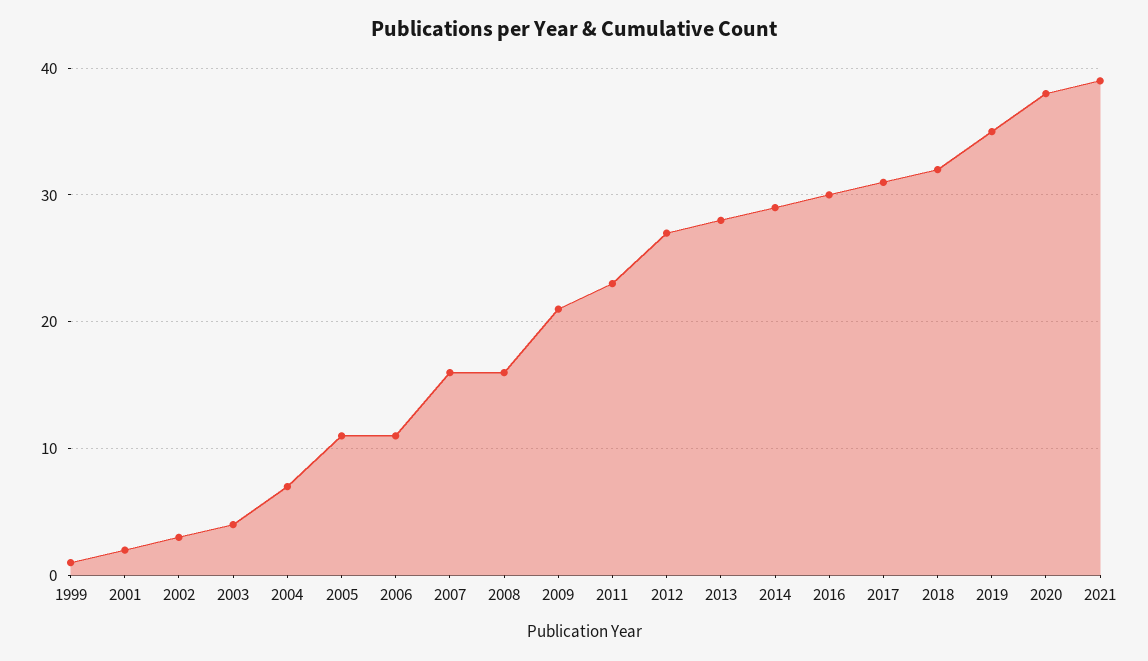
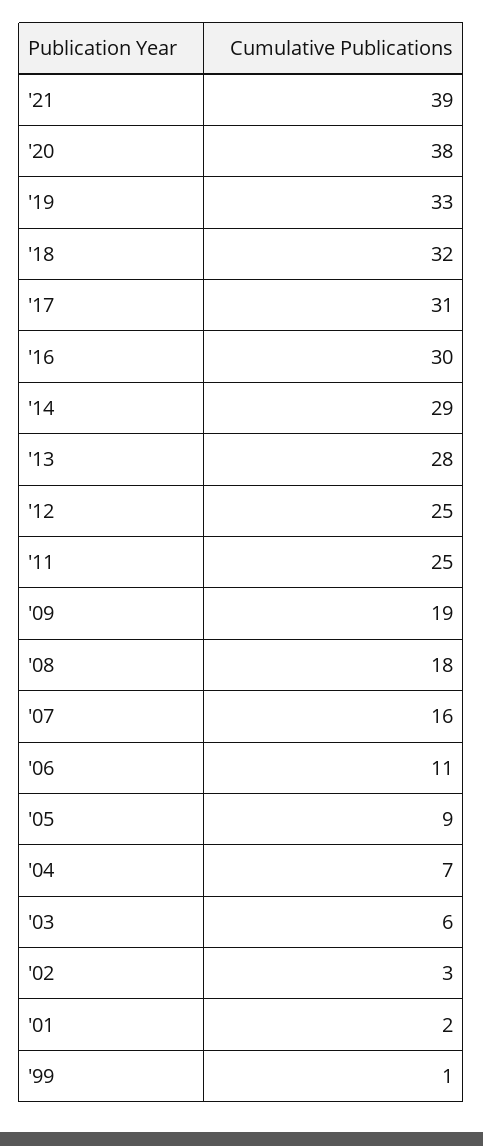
2003: 4 -> 6
2005: 11 -> 9
2008: 16 -> 18
2009: 21 -> 19
2011: 23 -> 25
2012: 27 -> 25
2019: 35 -> 33

